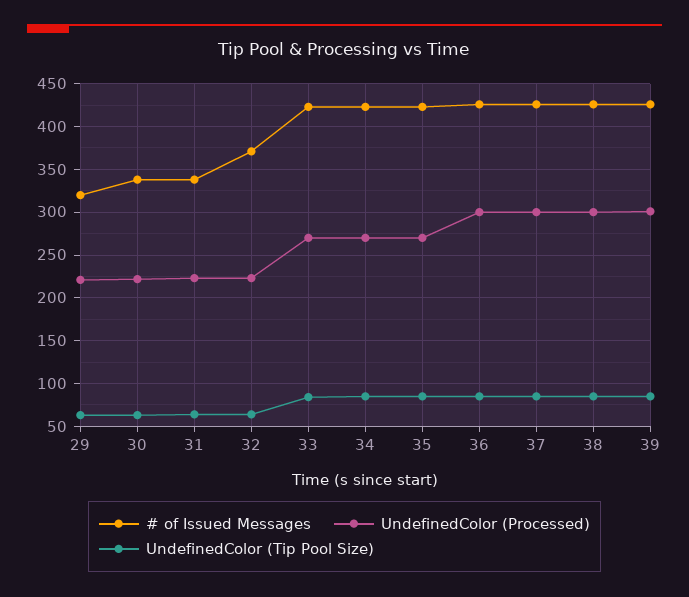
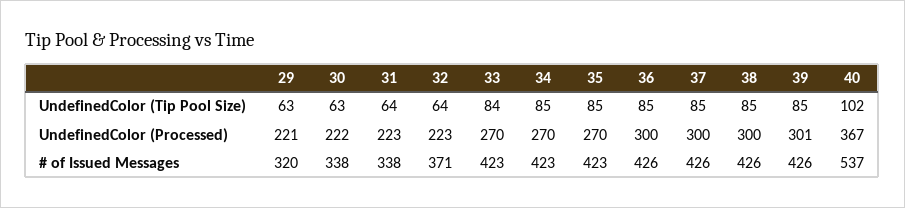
UndefinedColor (Tip Pool Size), 40: none -> 102
UndefinedColor (Processed), 40: none -> 367
# of Issued Messages, 40: none -> 537

